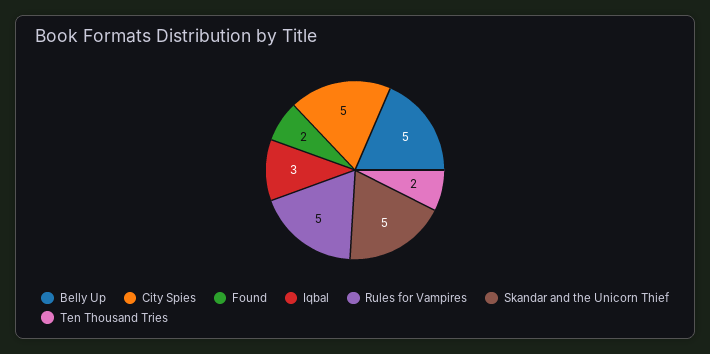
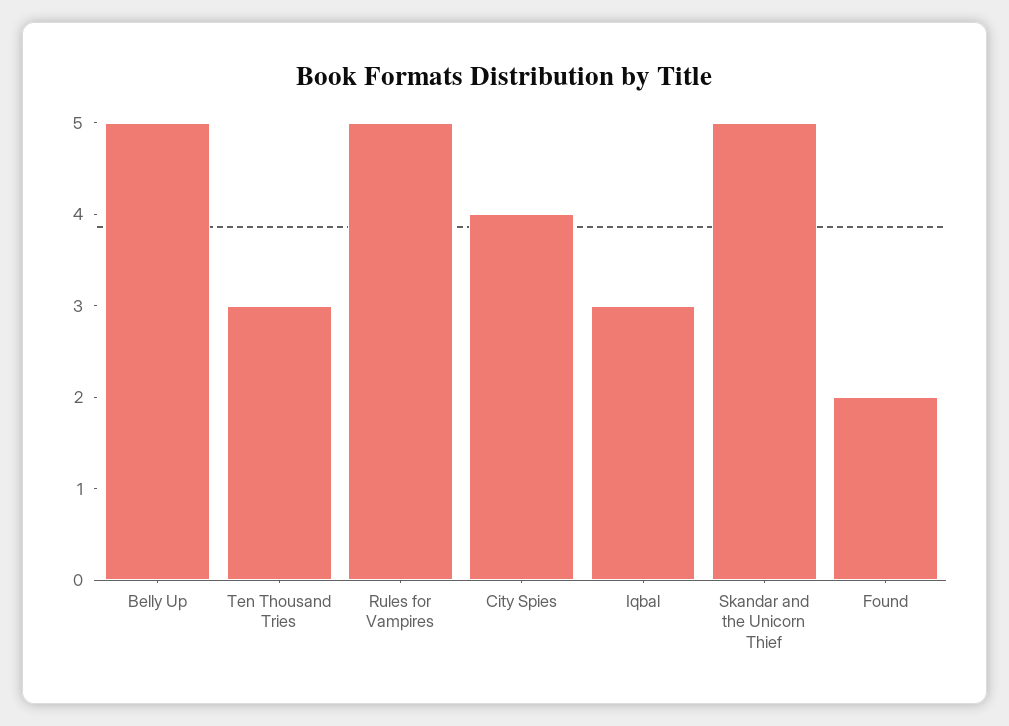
City Spies: 5 -> 4
Ten Thousand Tries: 2 -> 3

